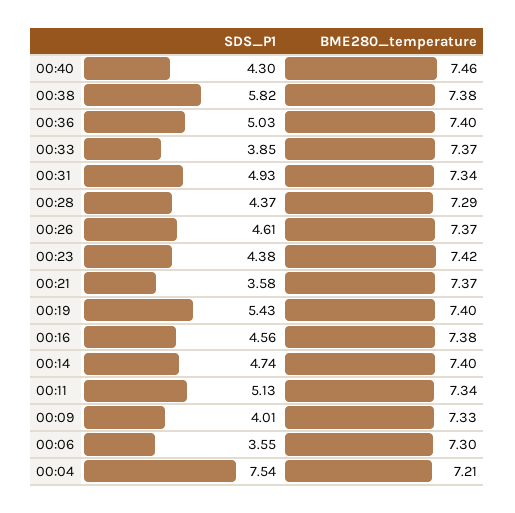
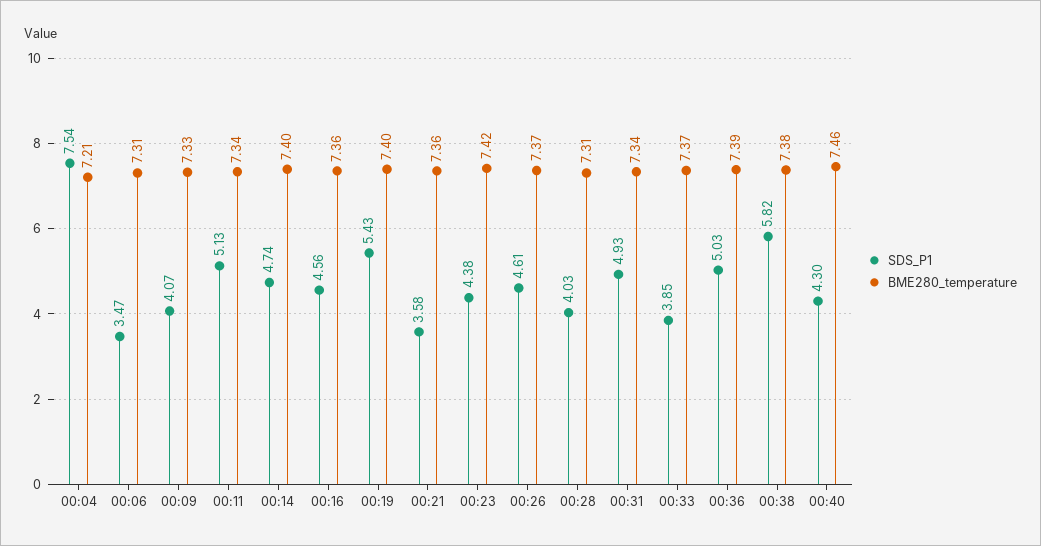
BME280_temperature, 00:36: 7.4 -> 7.39
SDS_P1, 00:28: 4.37 -> 4.03
BME280_temperature, 00:28: 7.29 -> 7.31
BME280_temperature, 00:21: 7.37 -> 7.36
BME280_temperature, 00:16: 7.38 -> 7.36
SDS_P1, 00:09: 4.01 -> 4.07
SDS_P1, 00:06: 3.55 -> 3.47
BME280_temperature, 00:06: 7.3 -> 7.31

